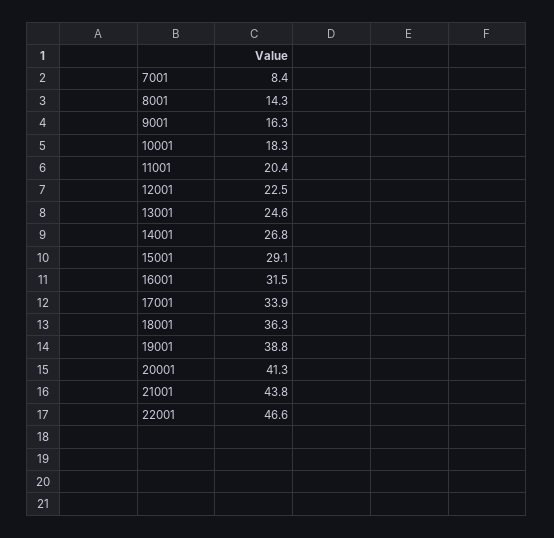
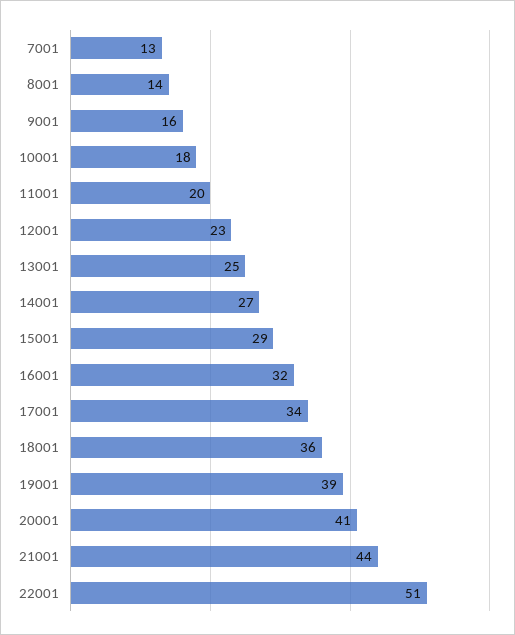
7001: 8.4 -> 13
22001: 46.6 -> 51

